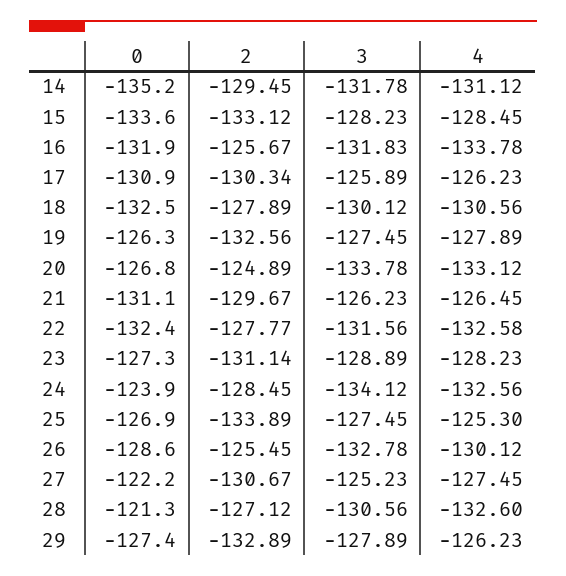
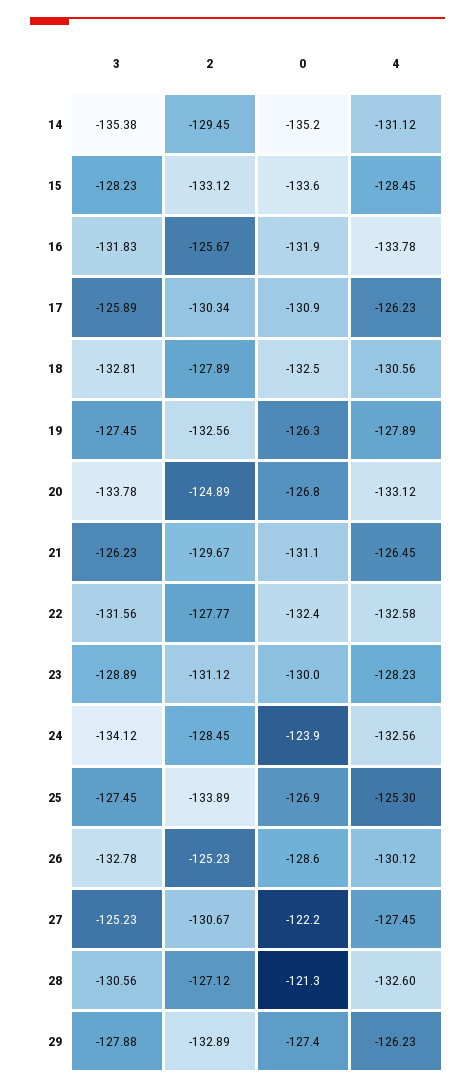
3, 14: -131.78 -> -135.38
3, 18: -130.12 -> -132.81
0, 23: -127.3 -> -130
2, 23: -131.14 -> -131.12
2, 26: -125.45 -> -125.23
3, 29: -127.89 -> -127.88

